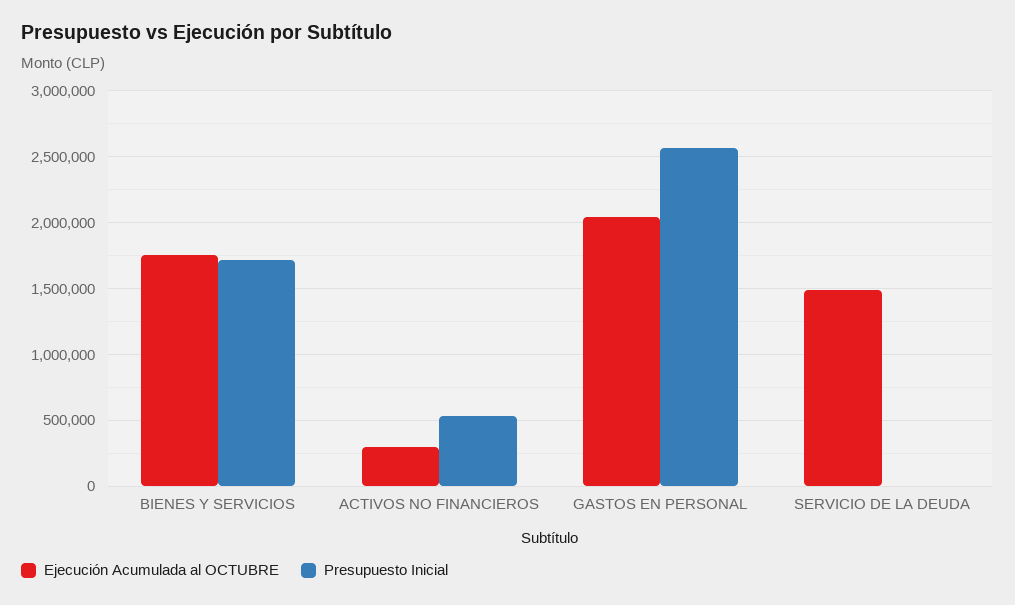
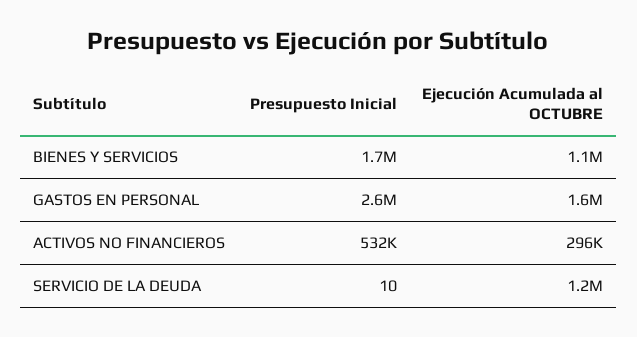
Ejecución Acumulada al OCTUBRE, BIENES Y SERVICIOS: 1750000 -> 1100000
Ejecución Acumulada al OCTUBRE, GASTOS EN PERSONAL: 2050000 -> 1600000
Ejecución Acumulada al OCTUBRE, SERVICIO DE LA DEUDA: 1500000 -> 1200000

